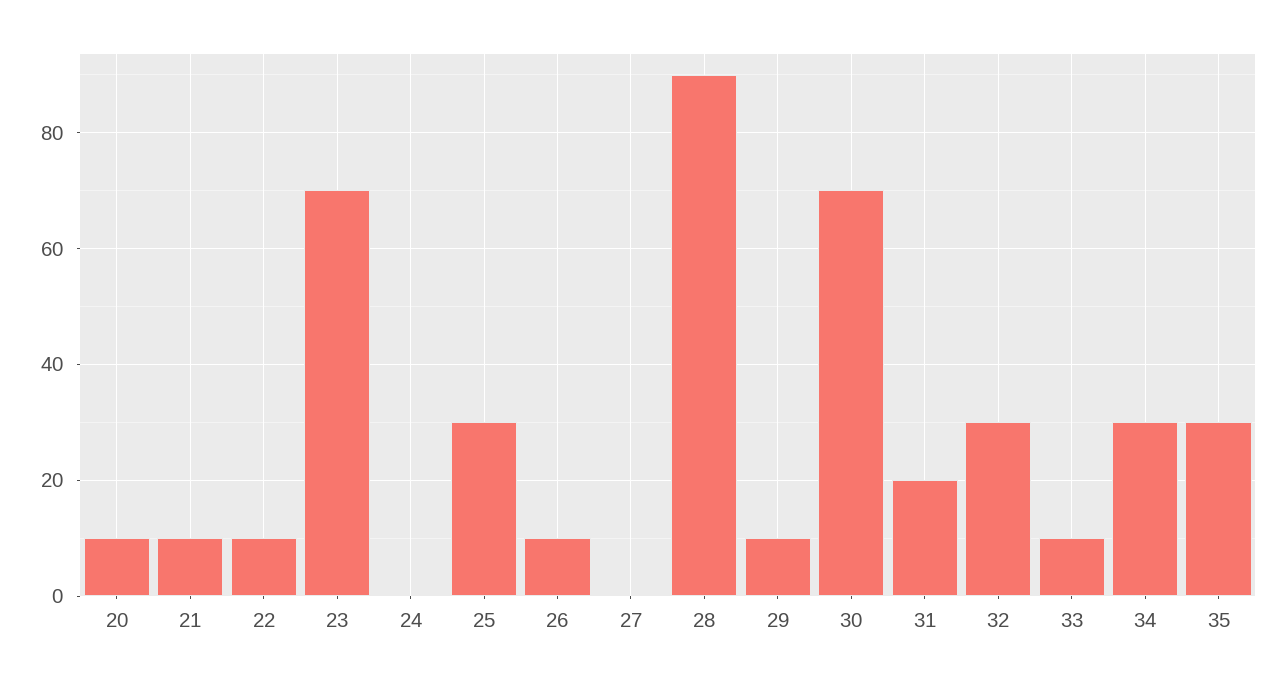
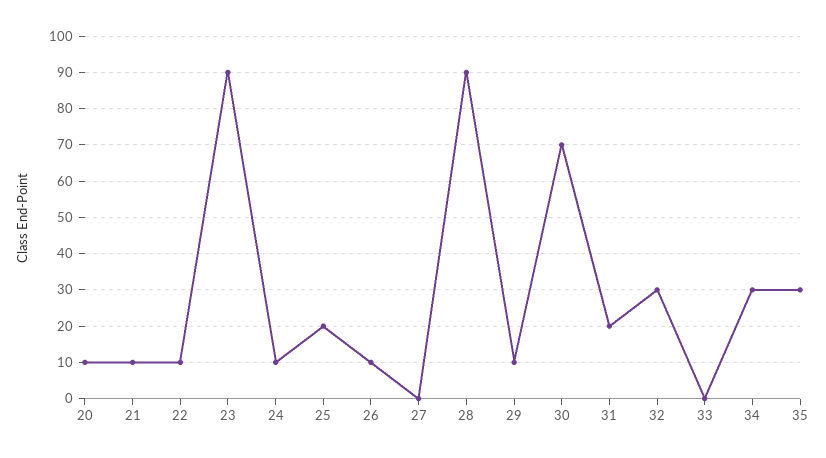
23: 70 -> 90
24: 0 -> 10
25: 30 -> 20
33: 10 -> 0

